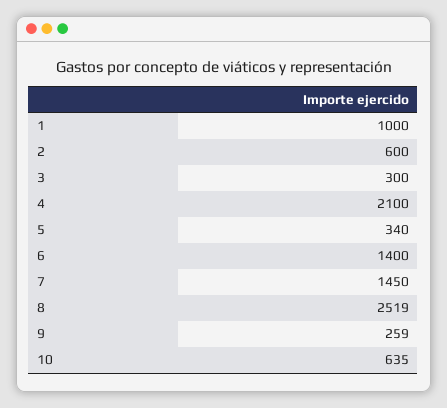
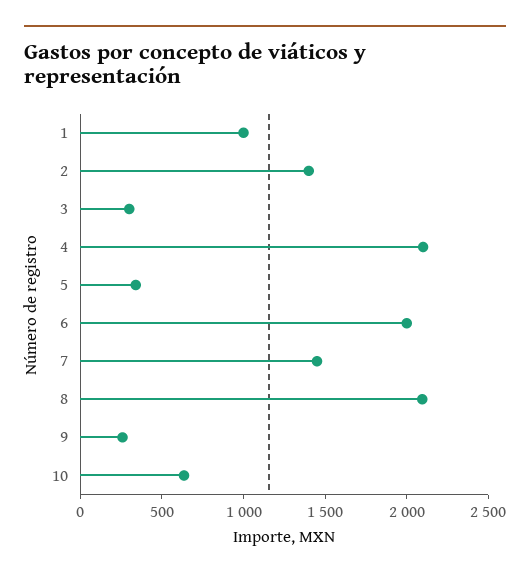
2: 600 -> 1400
6: 1400 -> 2000
8: 2519 -> 2100

